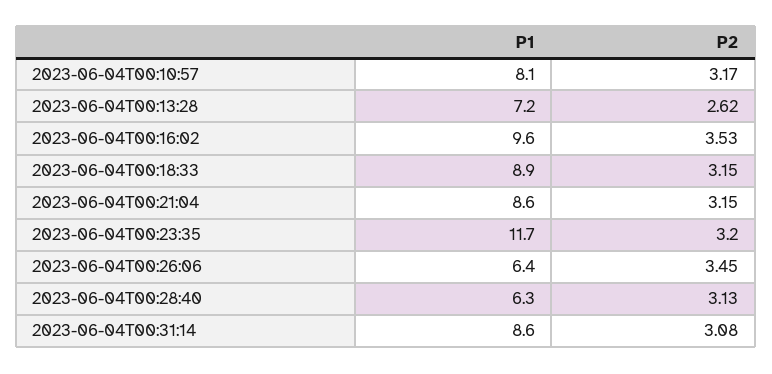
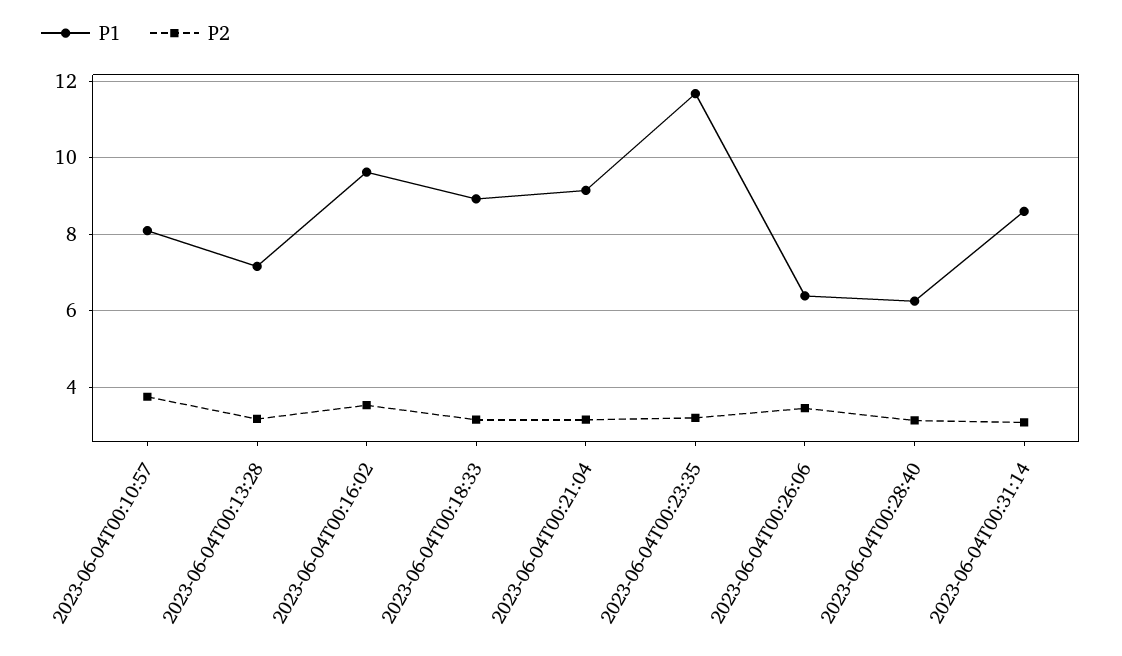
P2, 2023-06-04T00:10:57: 3.17 -> 3.8
P2, 2023-06-04T00:13:28: 2.62 -> 3.2
P1, 2023-06-04T00:21:04: 8.6 -> 9.2

